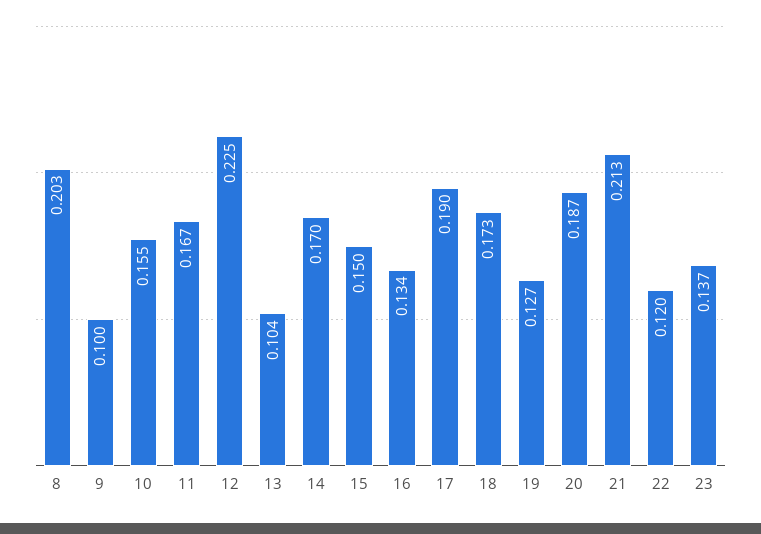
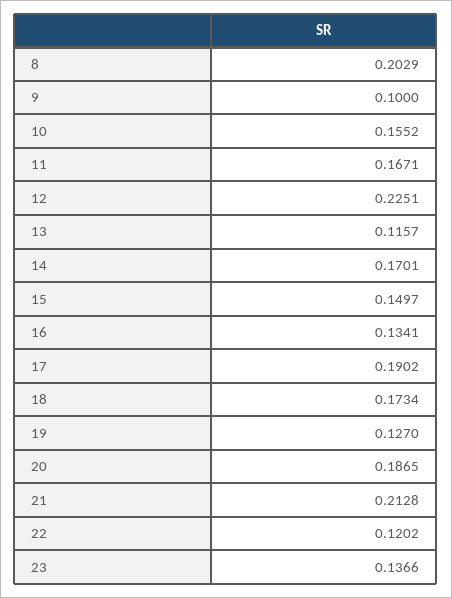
13: 0.104 -> 0.1157

